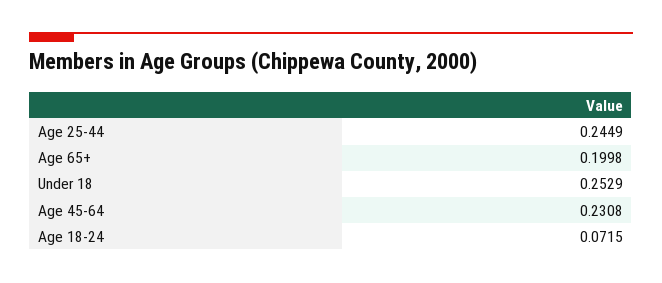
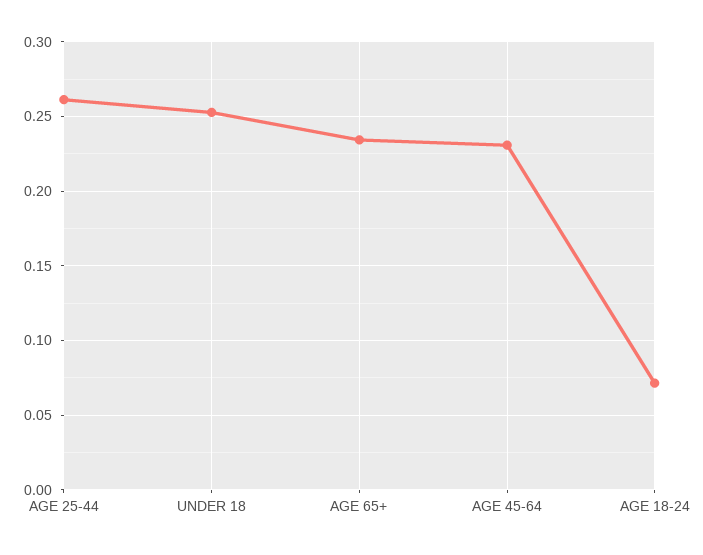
Age 25-44: 0.2449 -> 0.26
Age 65+: 0.1998 -> 0.235

